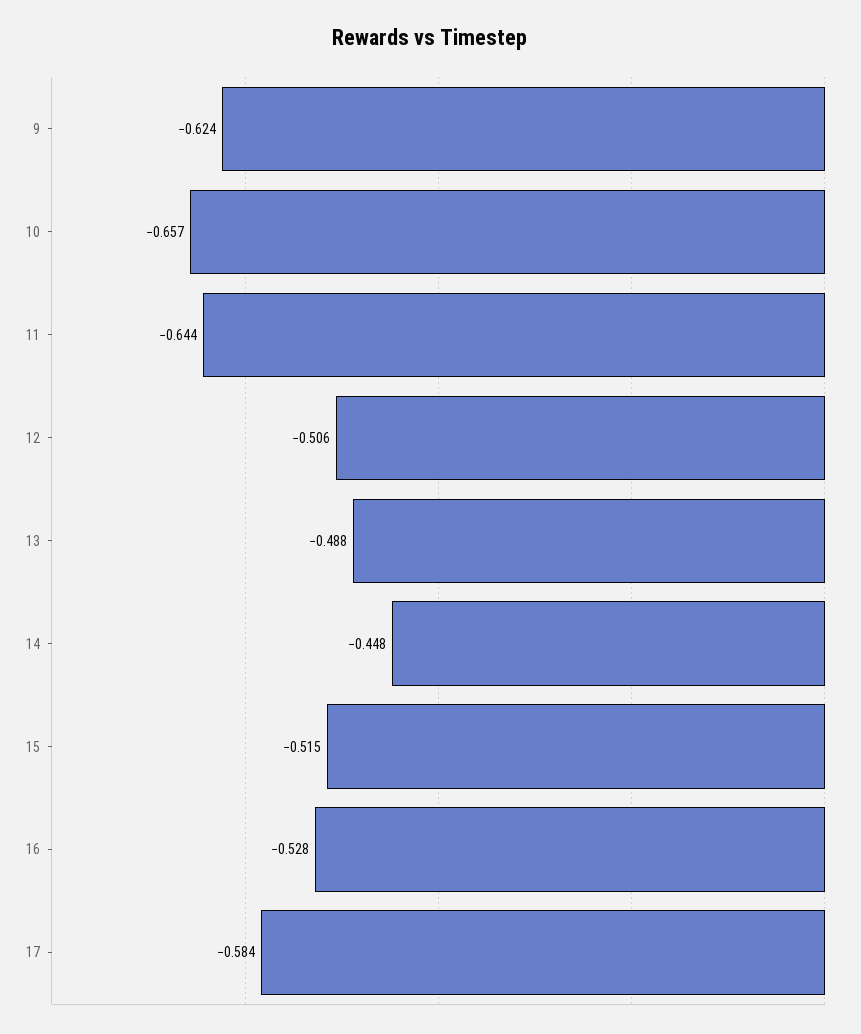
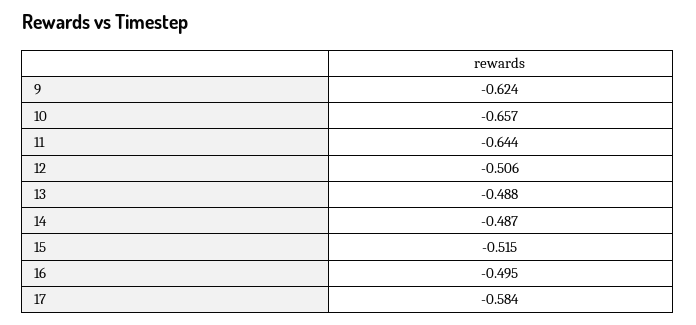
14: -0.448 -> -0.487
16: -0.528 -> -0.495

